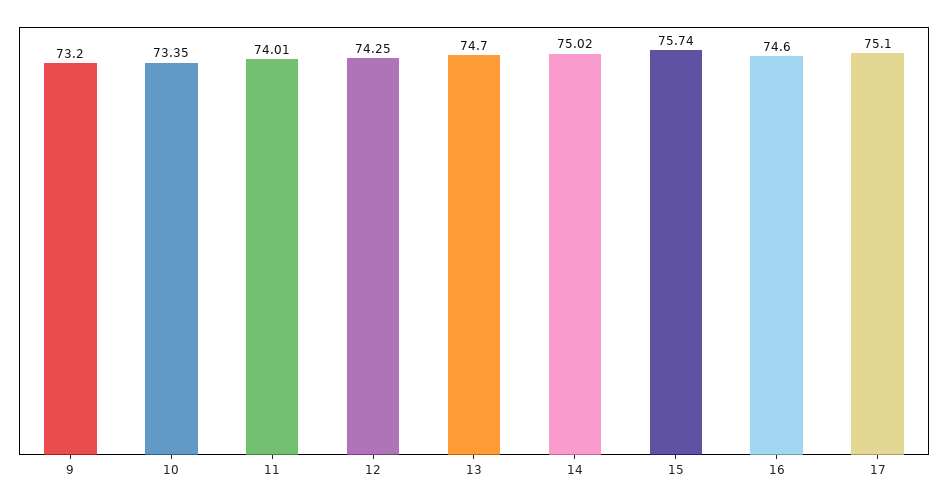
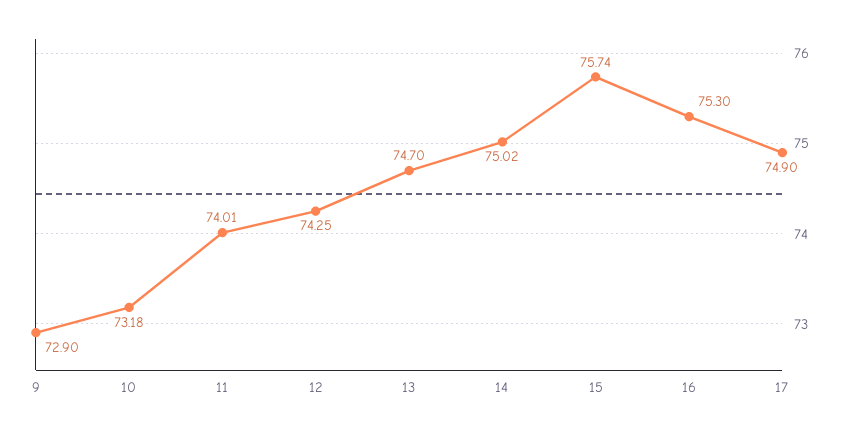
9: 73.2 -> 72.9
10: 73.35 -> 73.18
16: 74.6 -> 75.3
17: 75.1 -> 74.9

